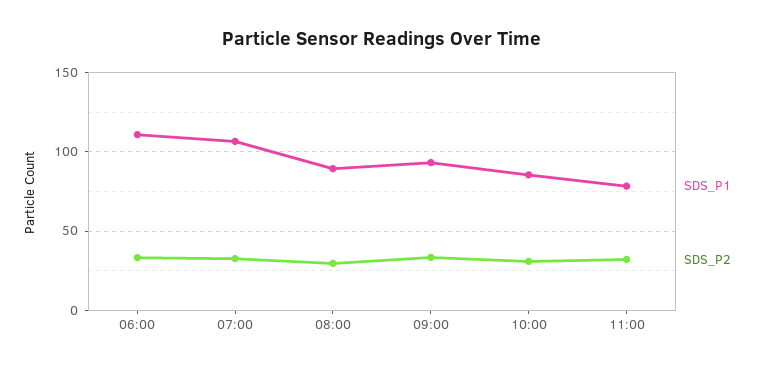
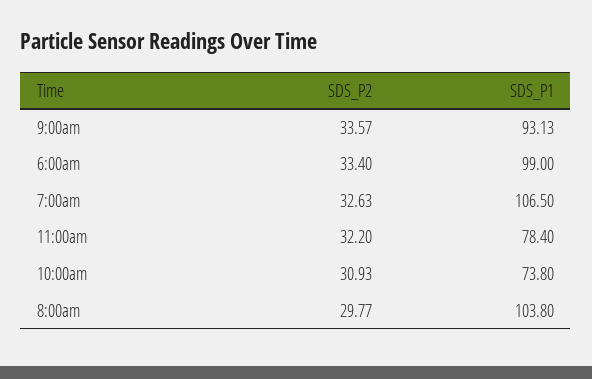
SDS_P1, 06:00: 110 -> 99
SDS_P1, 08:00: 90 -> 103.8
SDS_P1, 10:00: 85 -> 73.8

